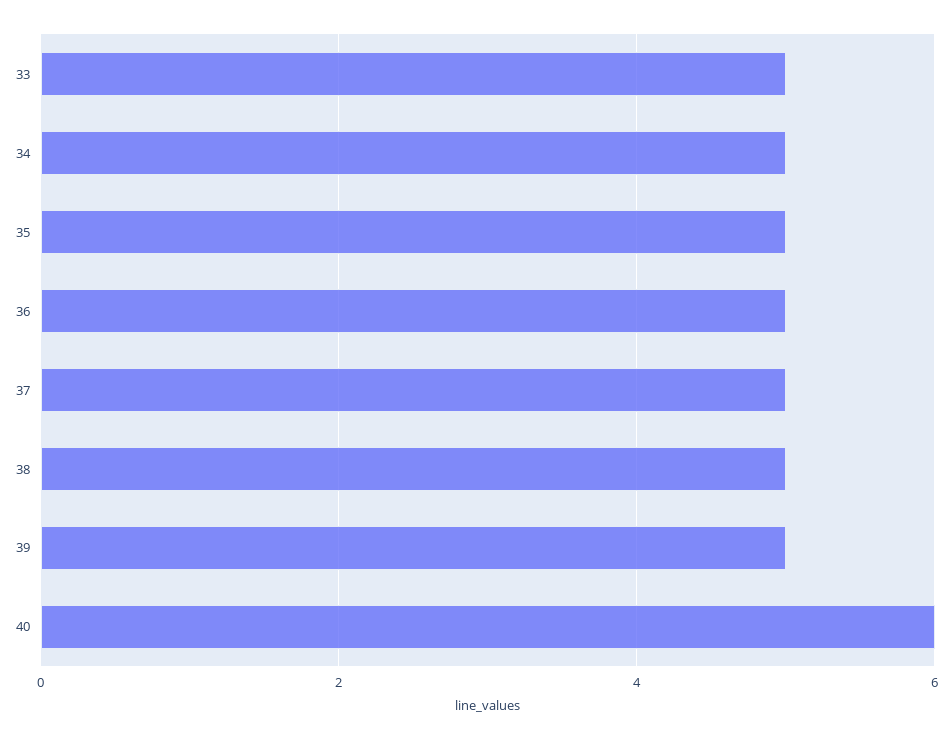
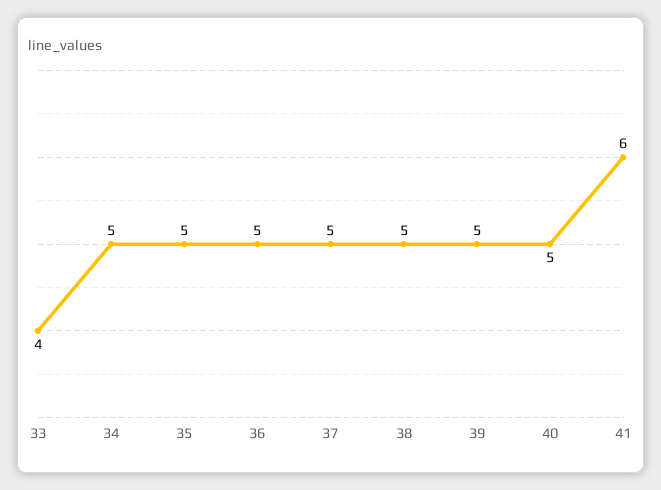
33: 5 -> 4
40: 6 -> 5
41: none -> 6

